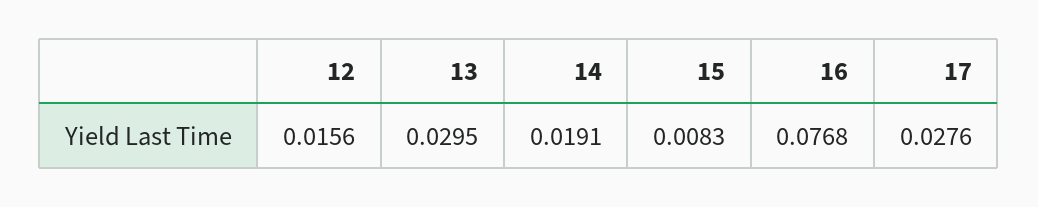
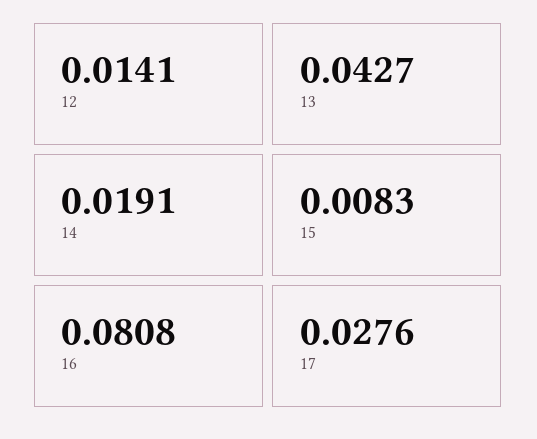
12: 0.0156 -> 0.0141
13: 0.0295 -> 0.0427
16: 0.0768 -> 0.0808

